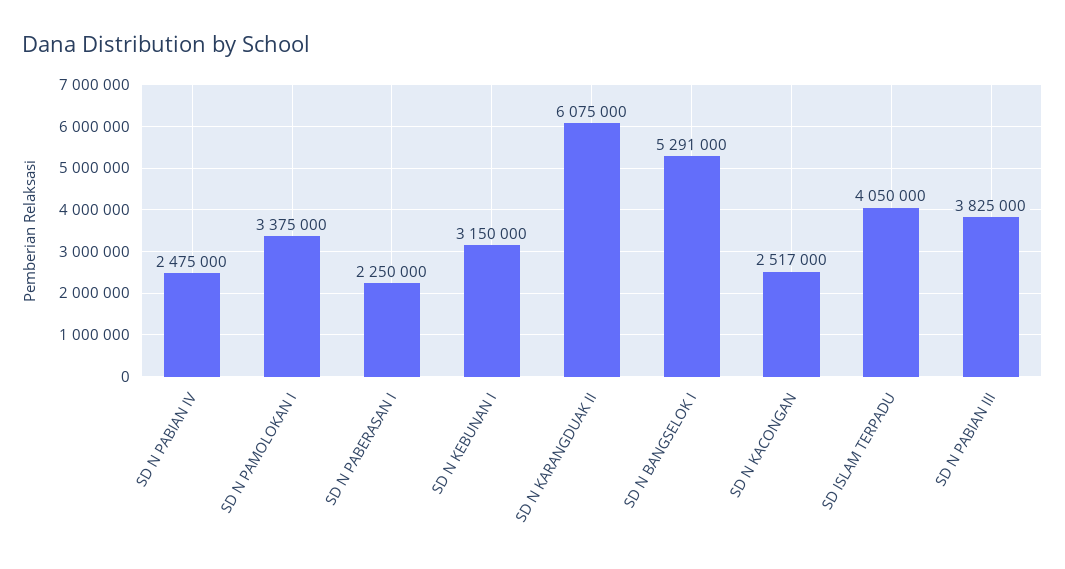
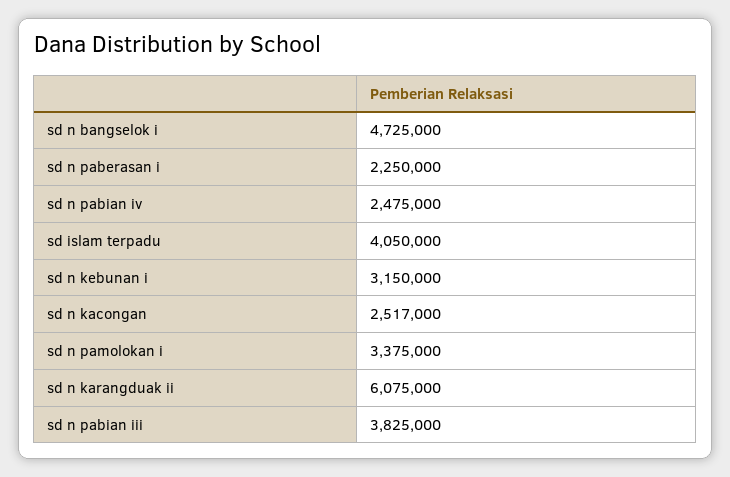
SD N BANGSELOK I: 5291000 -> 4725000

